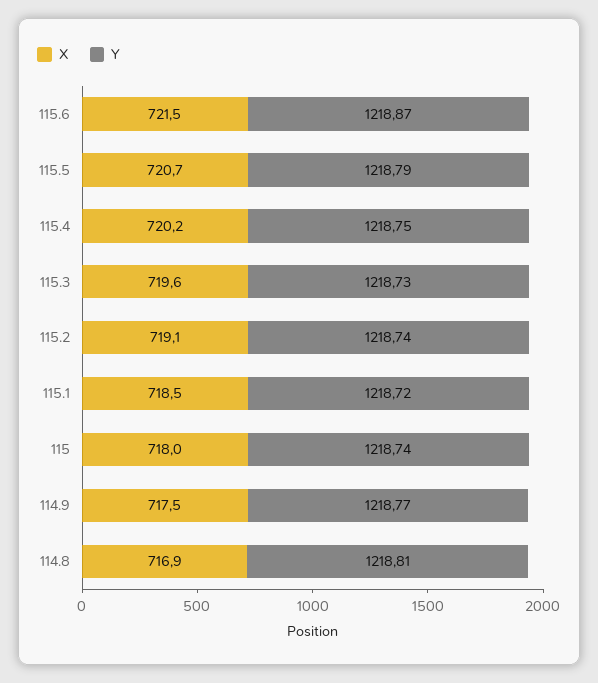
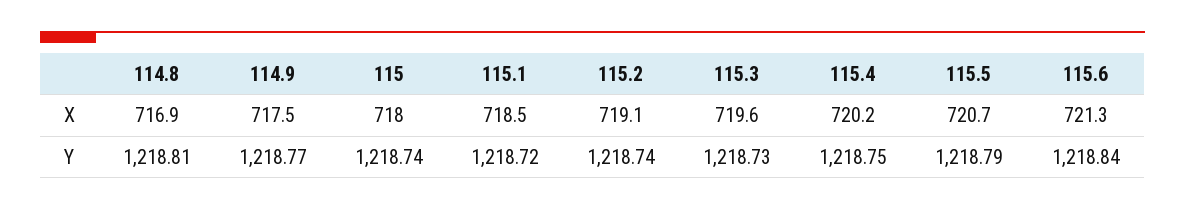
X, 115.6: 721.5 -> 721.3
Y, 115.6: 1218.87 -> 1218.84

